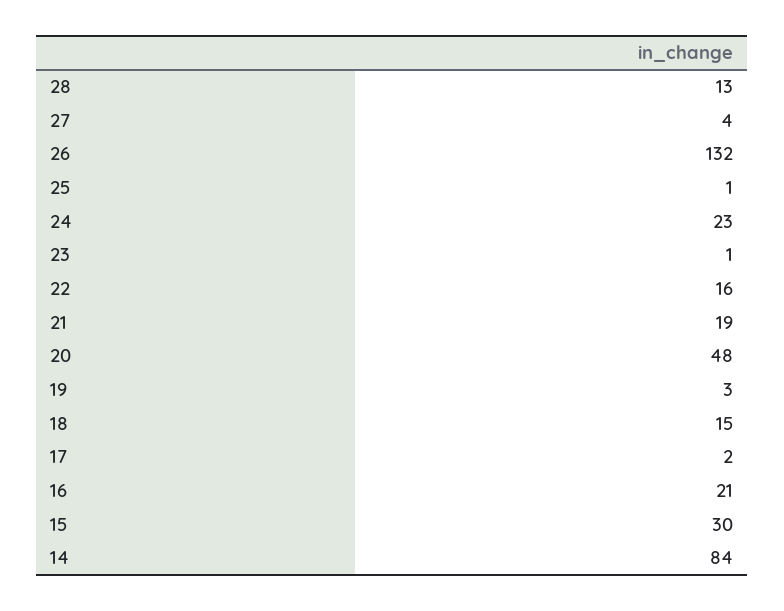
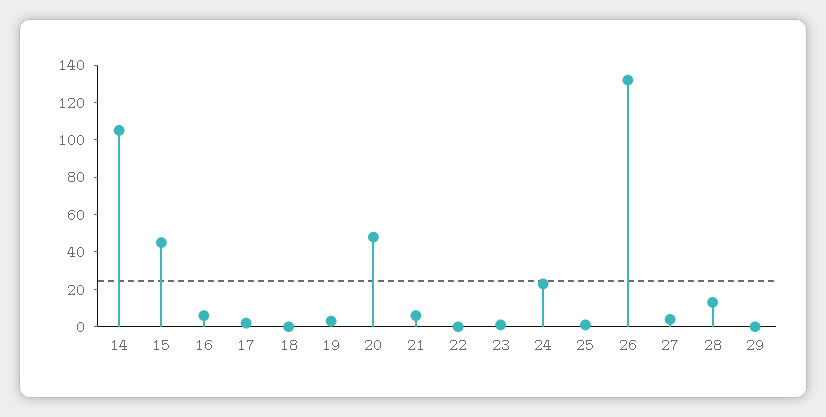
22: 16 -> 0
21: 19 -> 5
18: 15 -> 0
16: 21 -> 5
15: 30 -> 45
14: 84 -> 105
29: none -> 0

